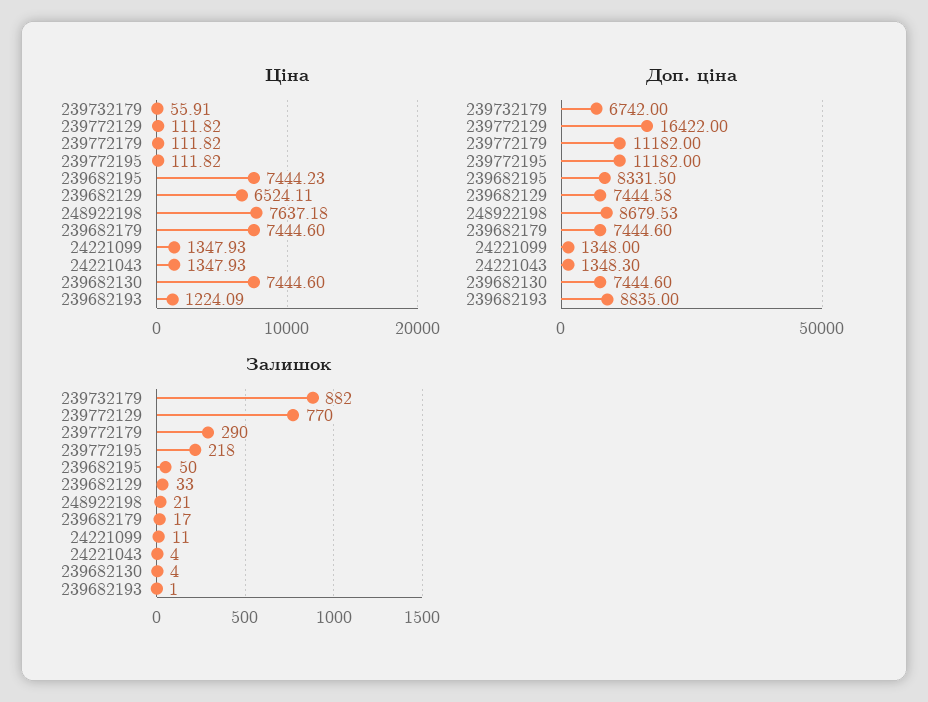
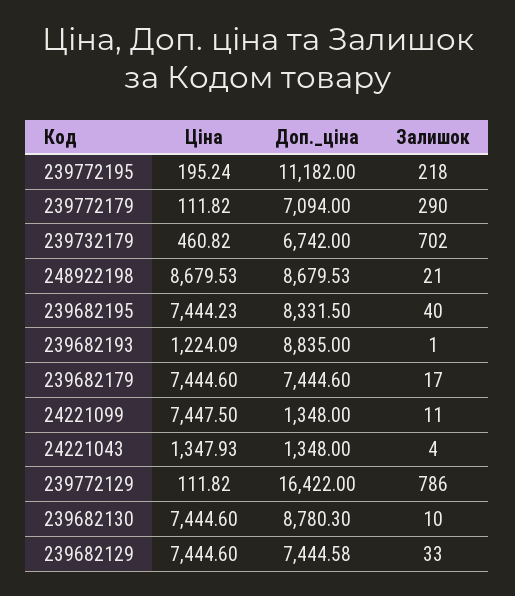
Ціна, 239732179: 55.91 -> 460.82
Ціна, 239772195: 111.82 -> 195.24
Ціна, 239682129: 6524.11 -> 7444.6
Ціна, 248922198: 7637.18 -> 8679.53
Ціна, 24221099: 1347.93 -> 7447.5
Доп. ціна, 239772179: 11182 -> 7094
Доп. ціна, 24221043: 1348.3 -> 1348
Доп. ціна, 239682130: 7444.6 -> 8780.3
Залишок, 239732179: 882 -> 702
Залишок, 239772129: 770 -> 786
Залишок, 239682195: 50 -> 40
Залишок, 239682130: 4 -> 10

